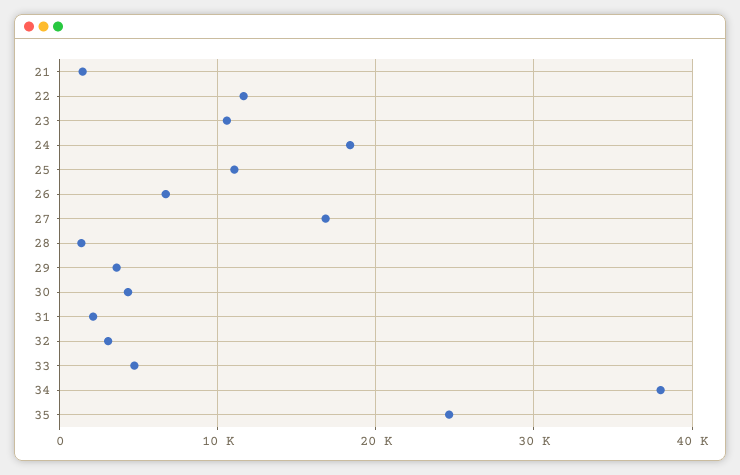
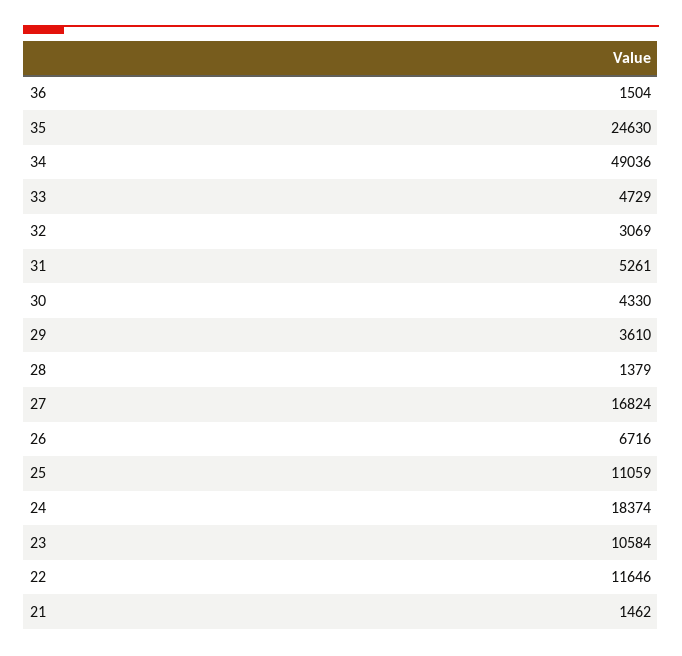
31: 2000 -> 5261
34: 38000 -> 49036
36: none -> 1504

